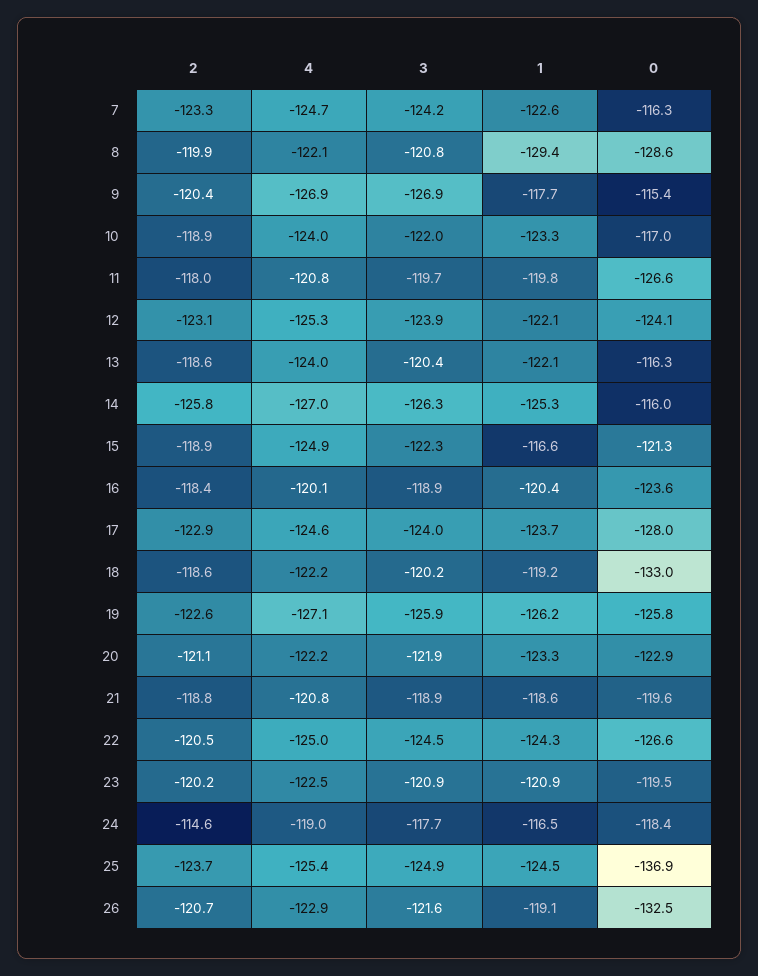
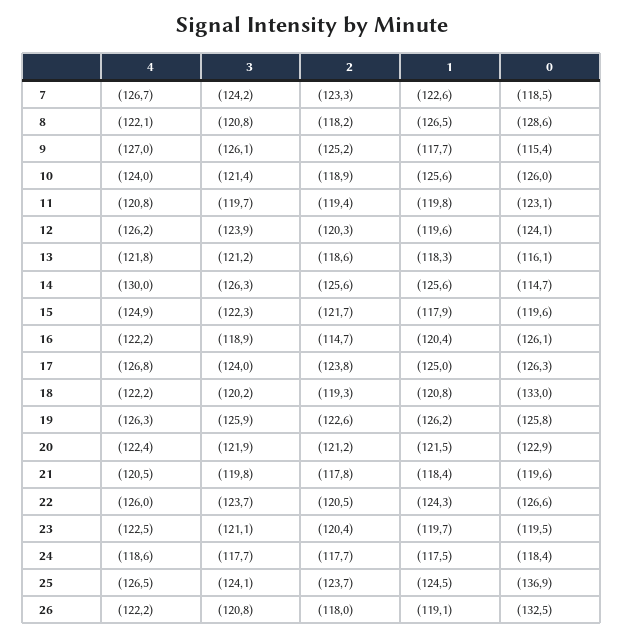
4, 7: -124.7 -> -126.7
0, 7: -116.3 -> -118.5
2, 8: -119.9 -> -118.2
1, 8: -129.4 -> -126.5
2, 9: -120.4 -> -125.2
4, 9: -126.9 -> -127
3, 9: -126.9 -> -126.1
3, 10: -122 -> -121.4
1, 10: -123.3 -> -125.6
0, 10: -117 -> -126
2, 11: -118 -> -119.4
0, 11: -126.6 -> -123.1
2, 12: -123.1 -> -120.3
4, 12: -125.3 -> -126.2
1, 12: -122.1 -> -119.6
4, 13: -124 -> -121.8
3, 13: -120.4 -> -121.2
1, 13: -122.1 -> -118.3
0, 13: -116.3 -> -116.1
2, 14: -125.8 -> -125.6
4, 14: -127 -> -130
1, 14: -125.3 -> -125.6
0, 14: -116 -> -114.7
2, 15: -118.9 -> -121.7
1, 15: -116.6 -> -117.9
0, 15: -121.3 -> -119.6
2, 16: -118.4 -> -114.7
4, 16: -120.1 -> -122.2
0, 16: -123.6 -> -126.1
2, 17: -122.9 -> -123.8
4, 17: -124.6 -> -126.8
1, 17: -123.7 -> -125
0, 17: -128 -> -126.3
2, 18: -118.6 -> -119.3
1, 18: -119.2 -> -120.8
4, 19: -127.1 -> -126.3
2, 20: -121.1 -> -121.2
4, 20: -122.2 -> -122.4
1, 20: -123.3 -> -121.5
2, 21: -118.8 -> -117.8
4, 21: -120.8 -> -120.5
3, 21: -118.9 -> -119.8
1, 21: -118.6 -> -118.4
4, 22: -125 -> -126
3, 22: -124.5 -> -123.7
2, 23: -120.2 -> -120.4
3, 23: -120.9 -> -121.1
1, 23: -120.9 -> -119.7
2, 24: -114.6 -> -117.7
4, 24: -119 -> -118.6
1, 24: -116.5 -> -117.5
4, 25: -125.4 -> -126.5
3, 25: -124.9 -> -124.1
2, 26: -120.7 -> -118
4, 26: -122.9 -> -122.2
3, 26: -121.6 -> -120.8

